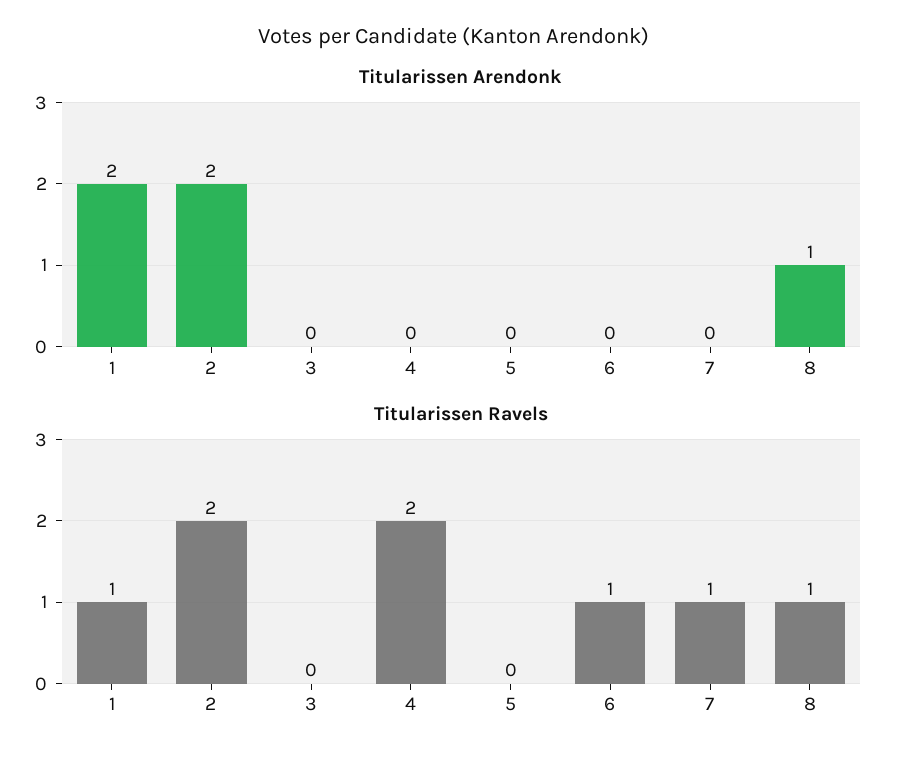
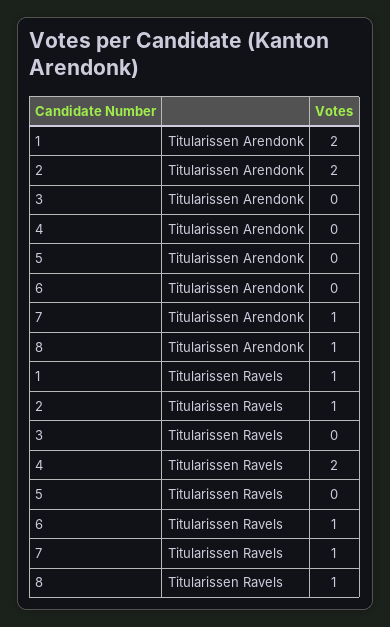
Titularissen Arendonk, 7: 0 -> 1
Titularissen Ravels, 2: 2 -> 1

